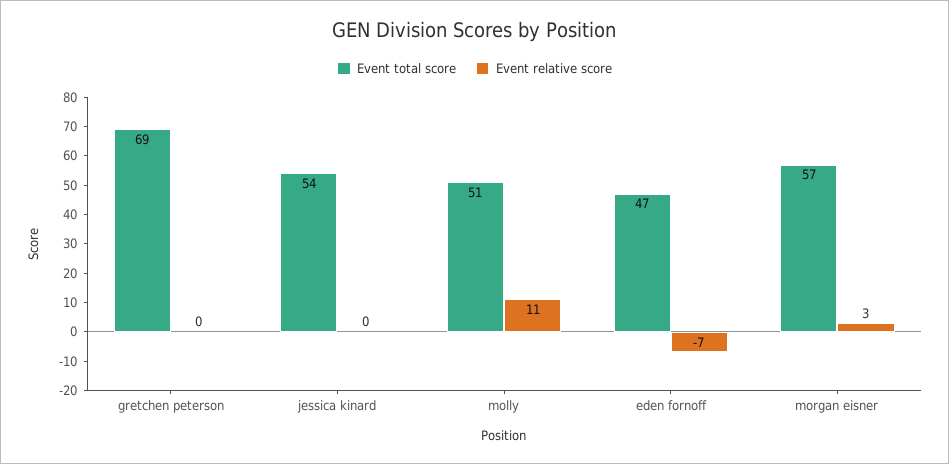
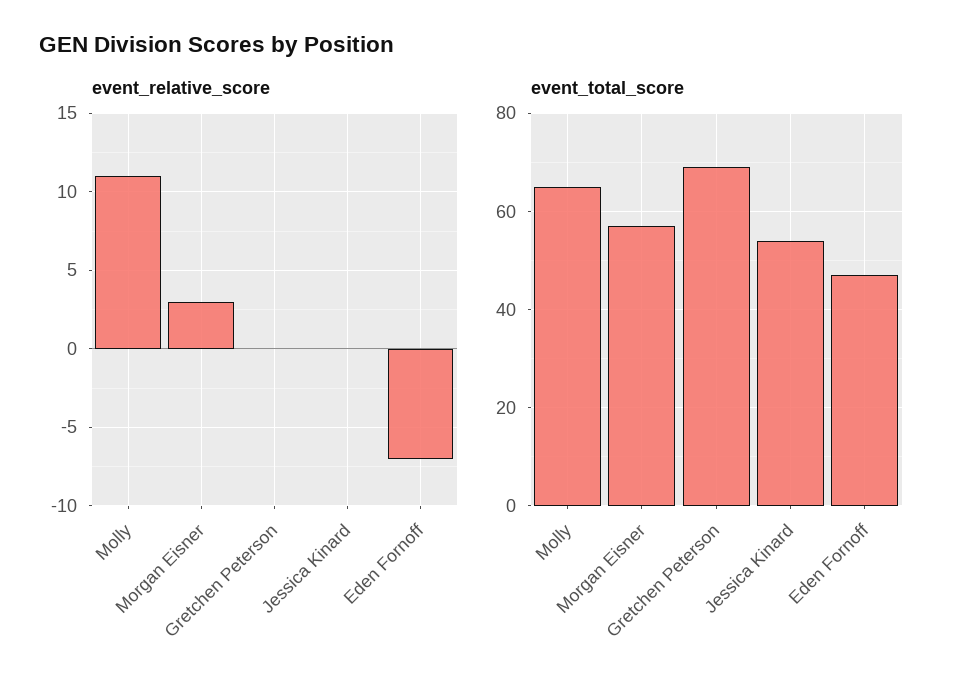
Event total score, molly: 51 -> 65

